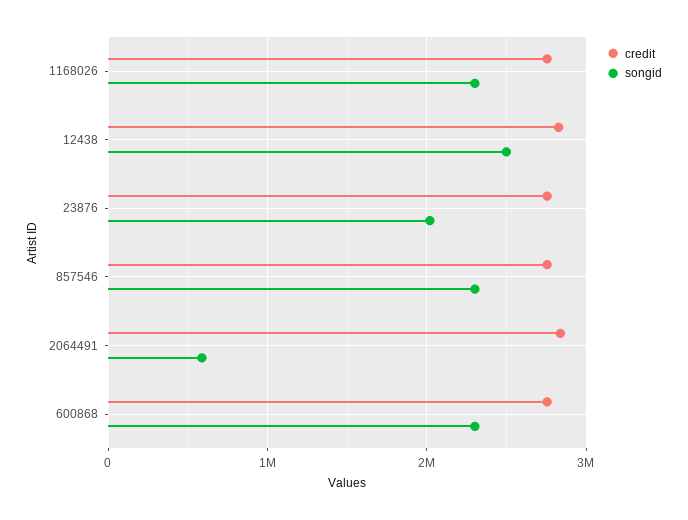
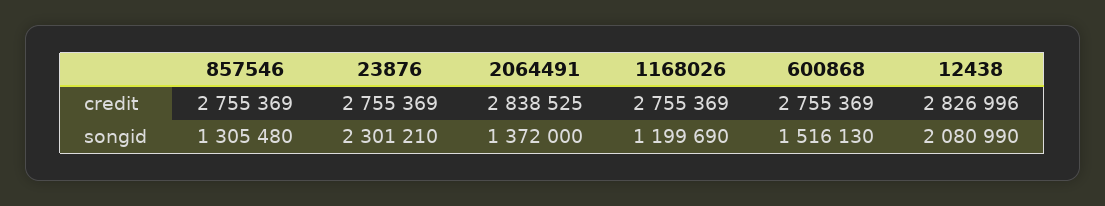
songid, 1168026: 2300000 -> 1199690
songid, 12438: 2500000 -> 2080990
songid, 23876: 2000000 -> 2301210
songid, 857546: 2300000 -> 1305480
songid, 2064491: 600000 -> 1372000
songid, 600868: 2300000 -> 1516130

